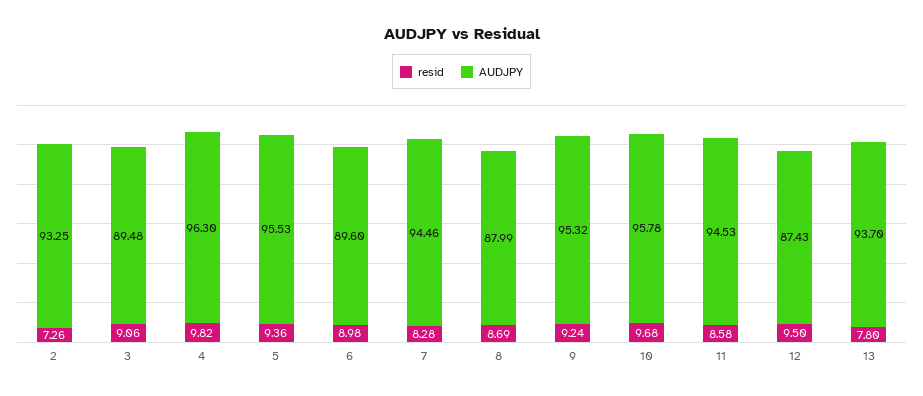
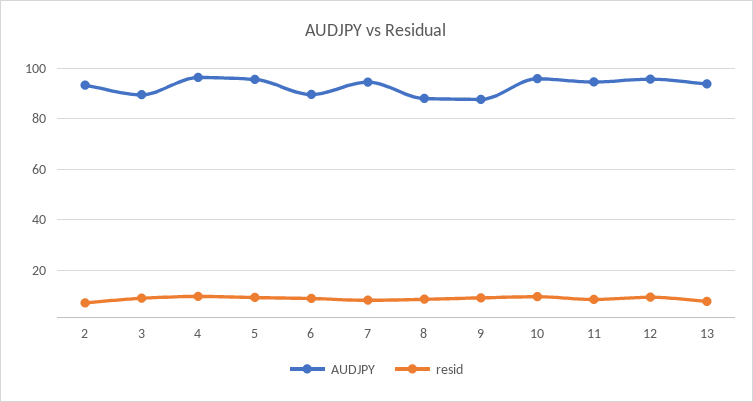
AUDJPY, 9: 95.32 -> 87.5
AUDJPY, 12: 87.43 -> 95

